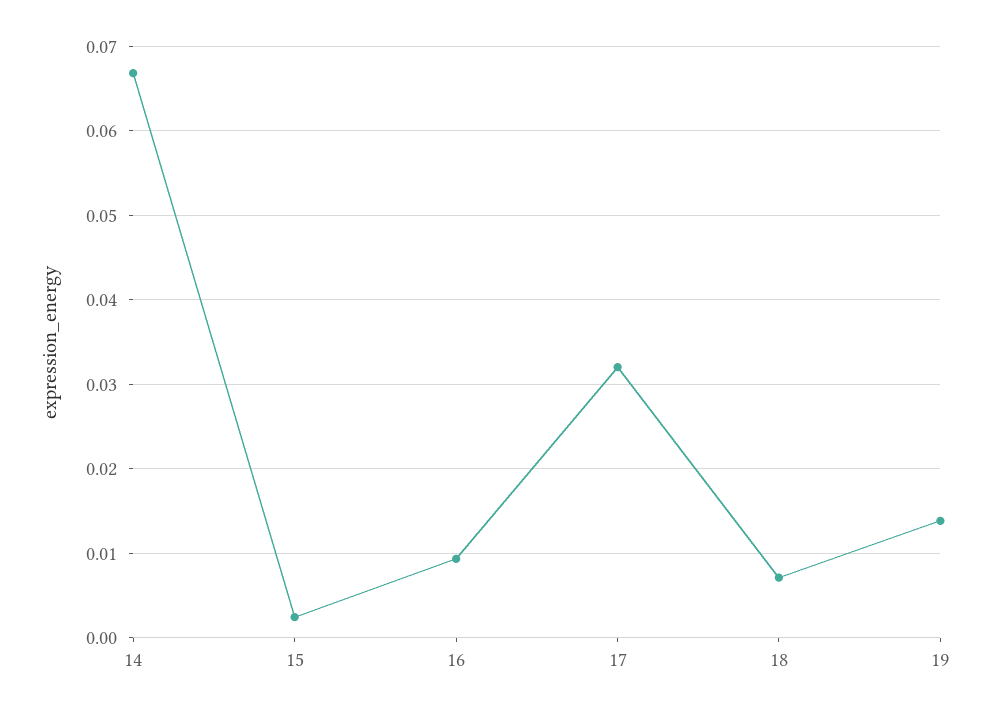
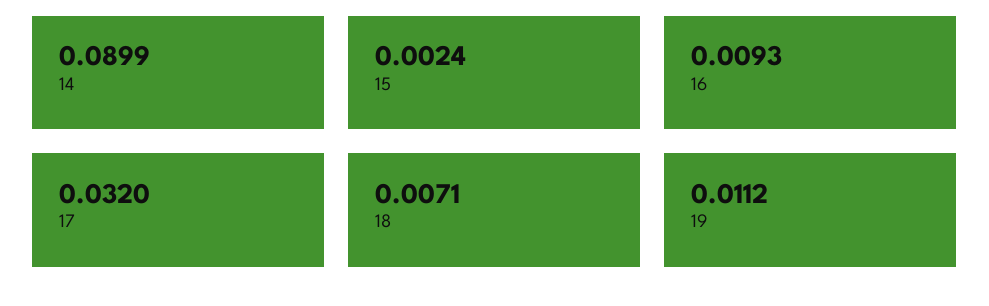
14: 0.067 -> 0.0899
19: 0.014 -> 0.0112

